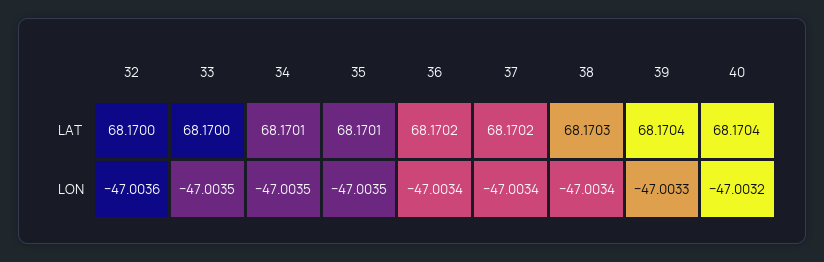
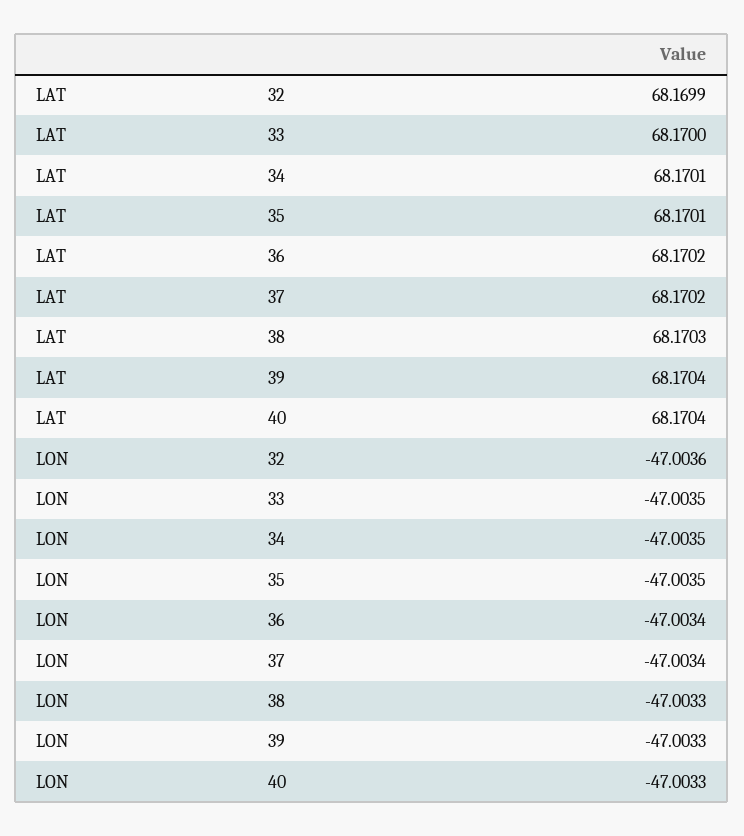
32, LAT: 68.17 -> 68.1699
38, LON: -47.0034 -> -47.0033
40, LON: -47.0032 -> -47.0033

